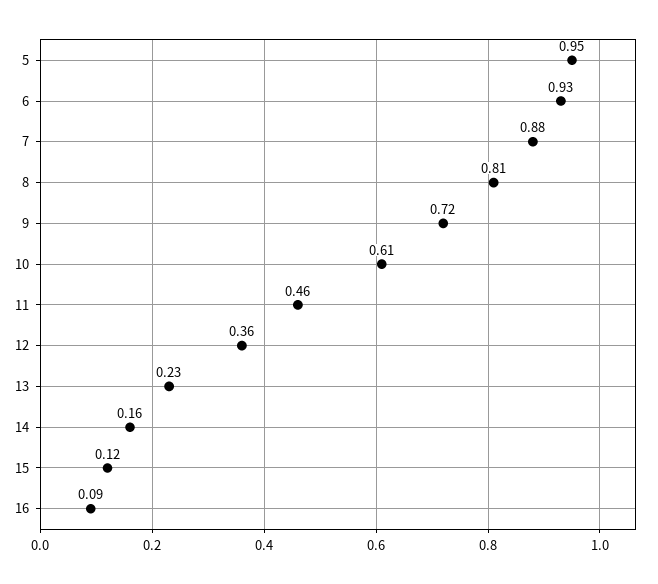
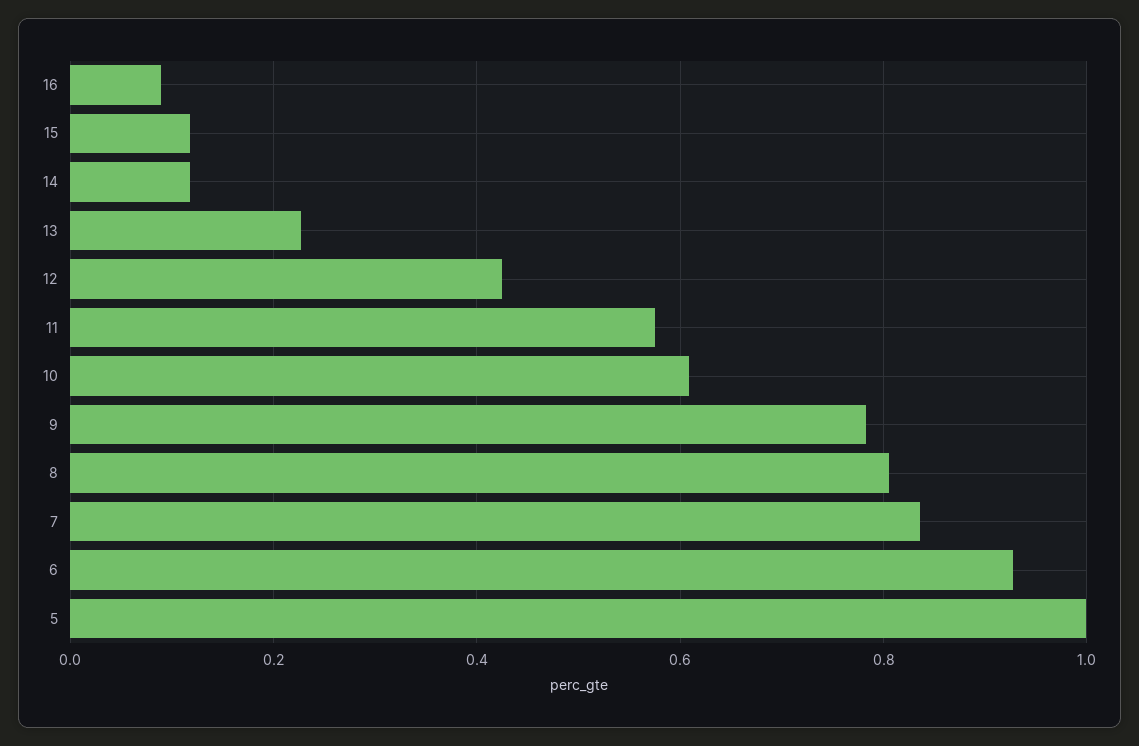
5: 0.95 -> 1
7: 0.88 -> 0.84
9: 0.72 -> 0.78
11: 0.46 -> 0.58
12: 0.36 -> 0.42
14: 0.16 -> 0.12

